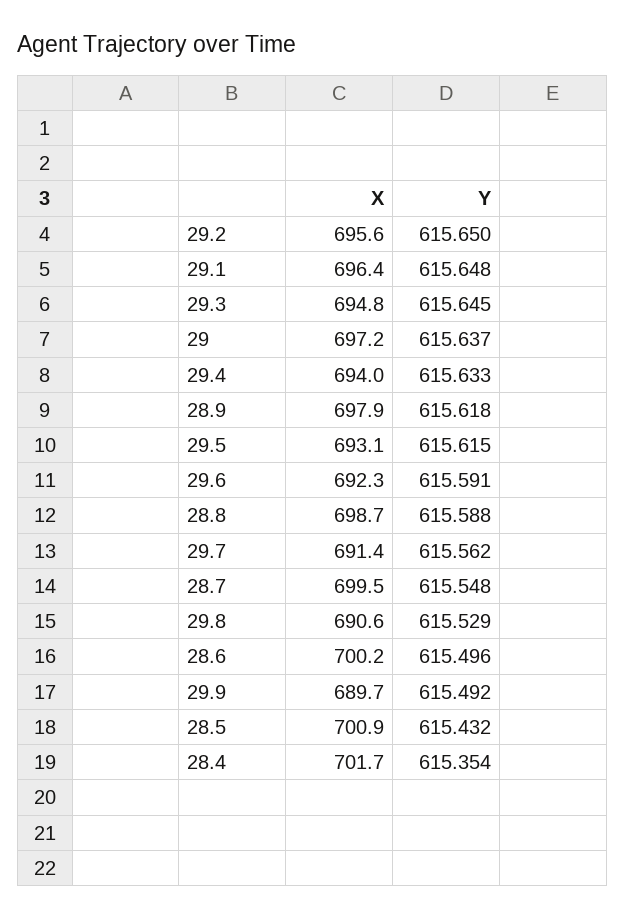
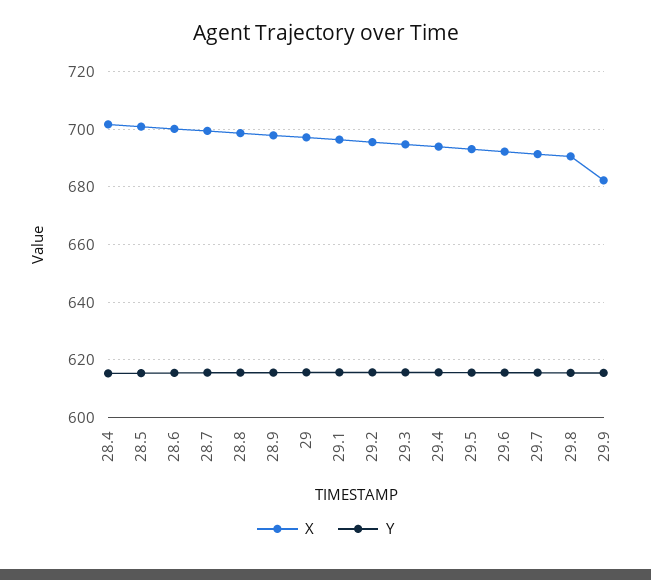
X, 29.9: 689.7 -> 682.5

